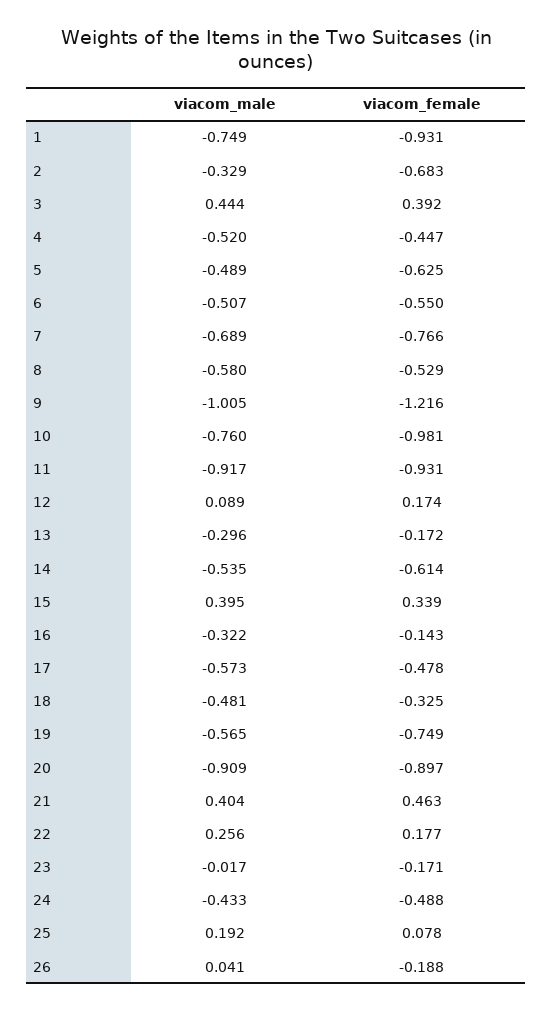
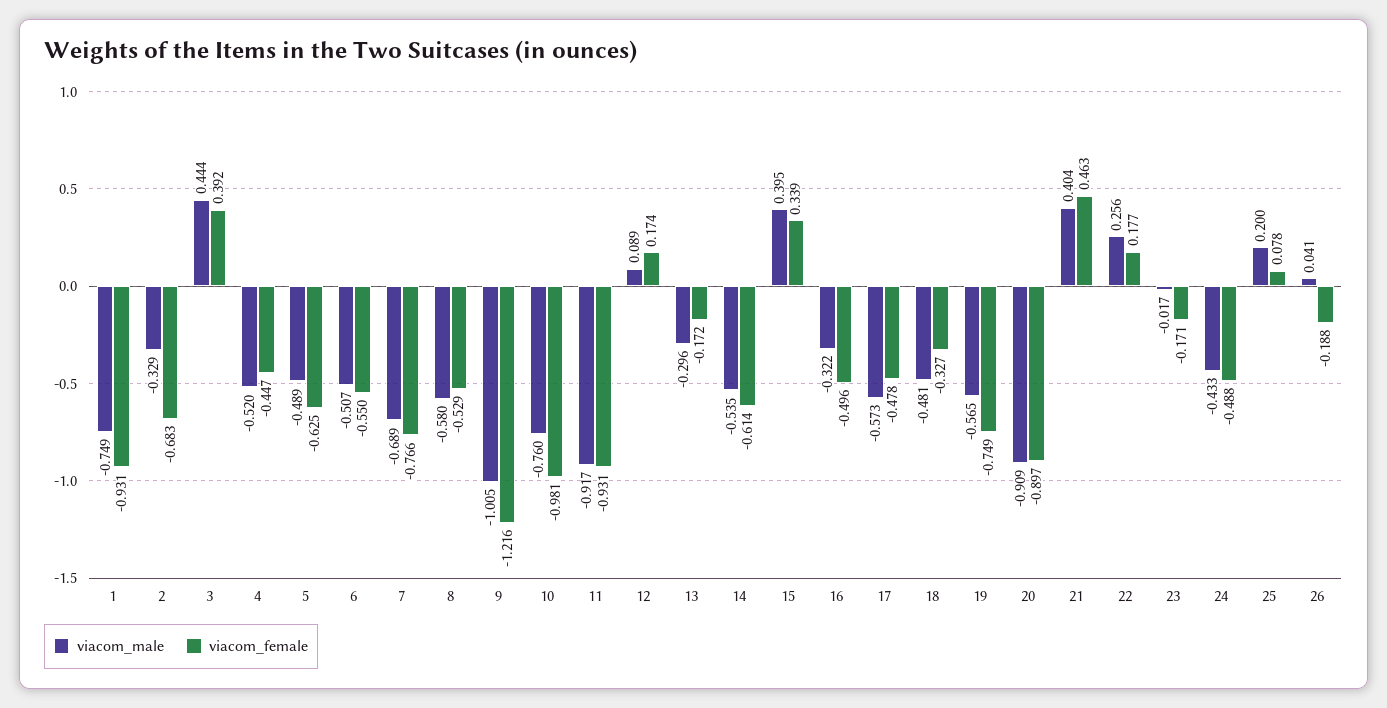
viacom_female, 16: -0.143 -> -0.496
viacom_female, 18: -0.325 -> -0.327
viacom_male, 25: 0.192 -> 0.2

